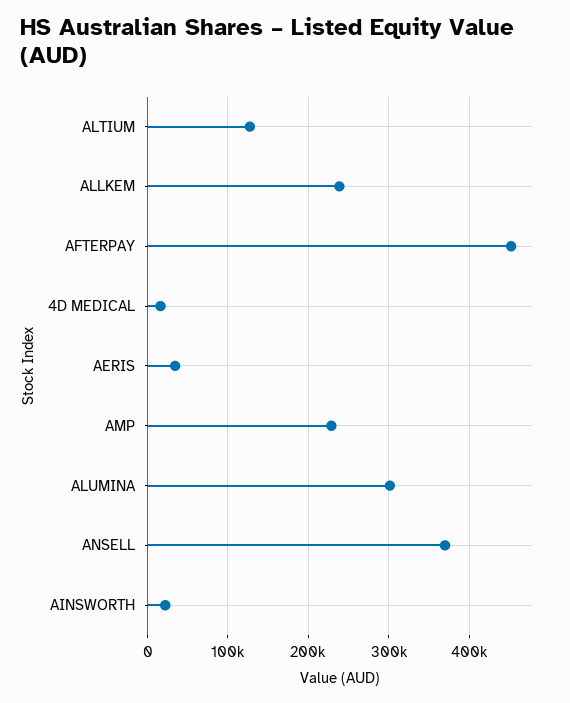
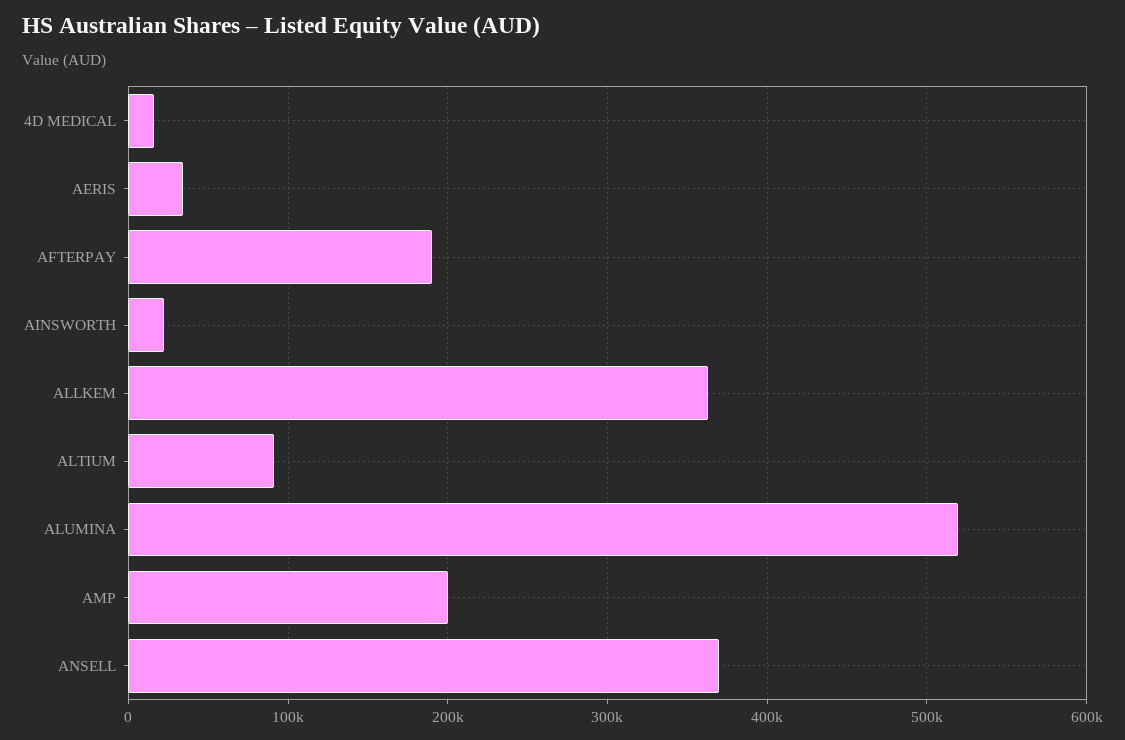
ALTIUM: 130000 -> 90000
ALLKEM: 240000 -> 360000
AFTERPAY: 450000 -> 190000
AMP: 230000 -> 200000
ALUMINA: 300000 -> 520000

